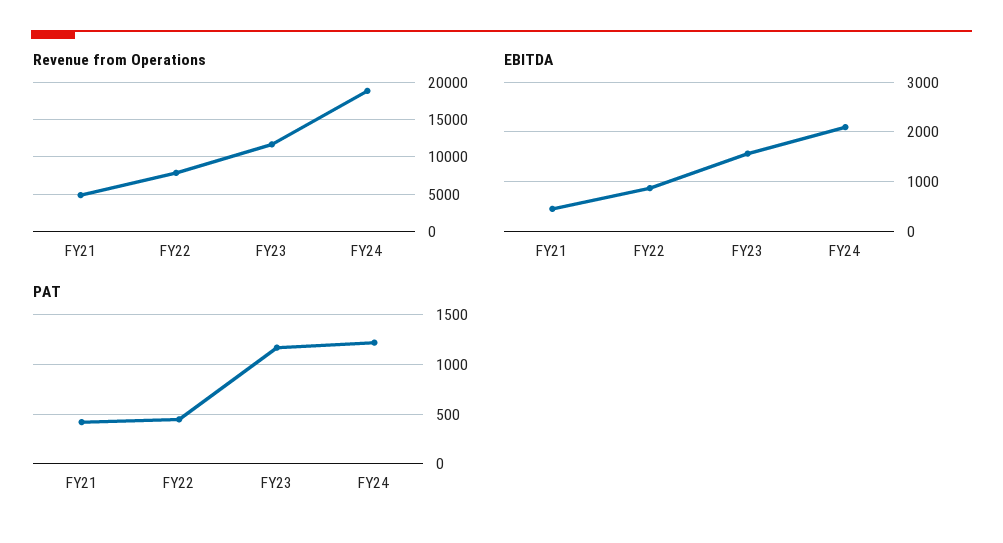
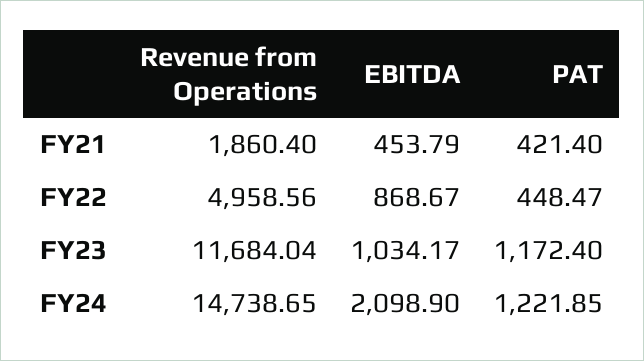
Revenue from Operations, FY21: 5000 -> 1860.4
Revenue from Operations, FY22: 8000 -> 4958.56
Revenue from Operations, FY24: 19000 -> 14738.65
EBITDA, FY23: 1600 -> 1034.17

